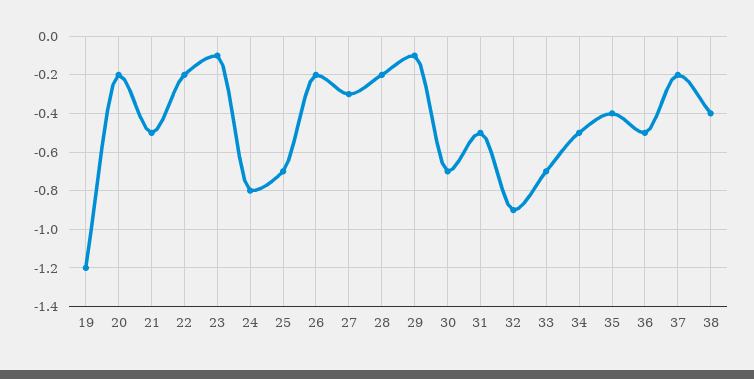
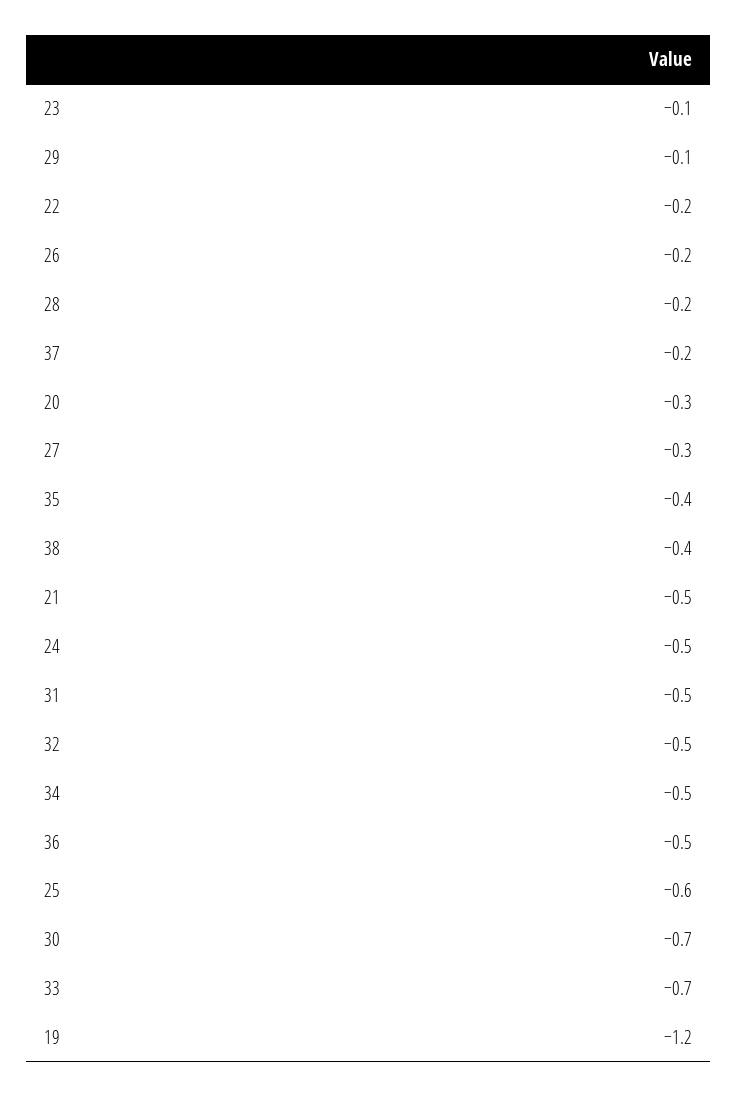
20: -0.2 -> -0.3
24: -0.8 -> -0.5
25: -0.7 -> -0.6
32: -0.9 -> -0.5

